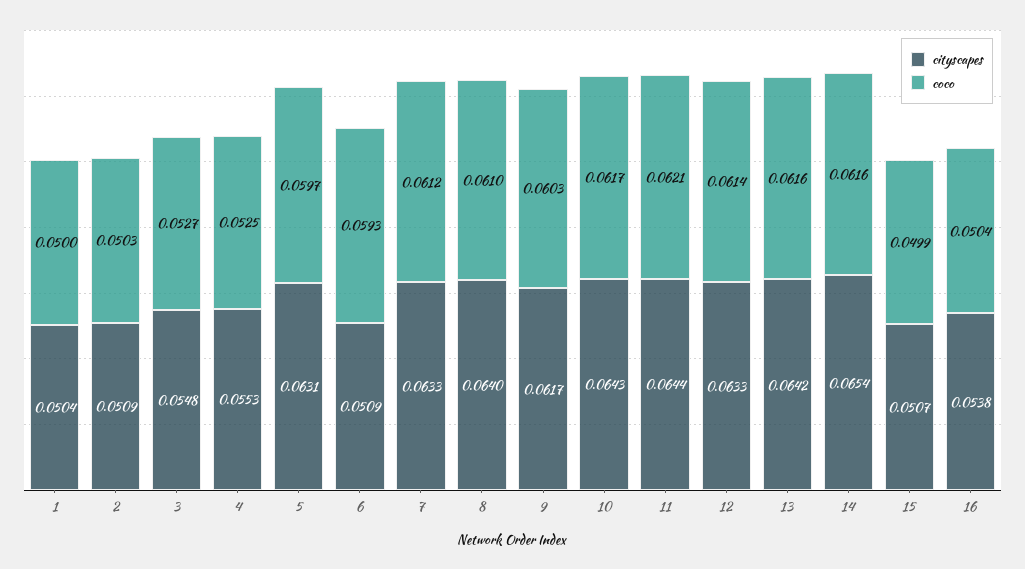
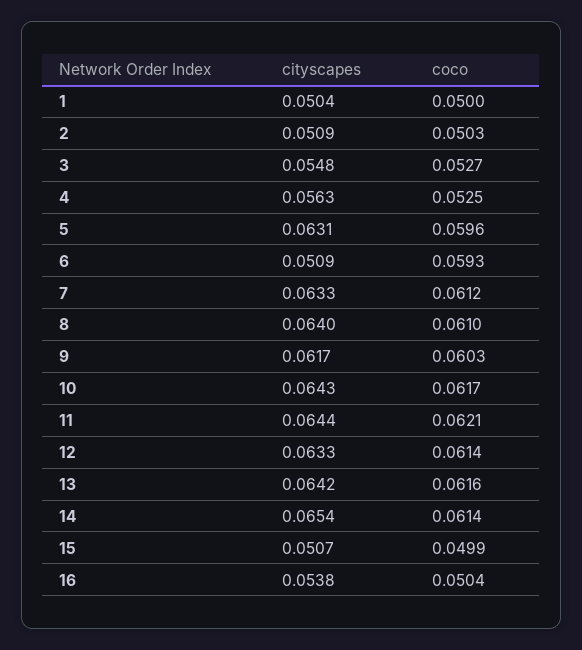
cityscapes, 4: 0.0553 -> 0.0563
coco, 5: 0.0597 -> 0.0596
coco, 14: 0.0616 -> 0.0614

